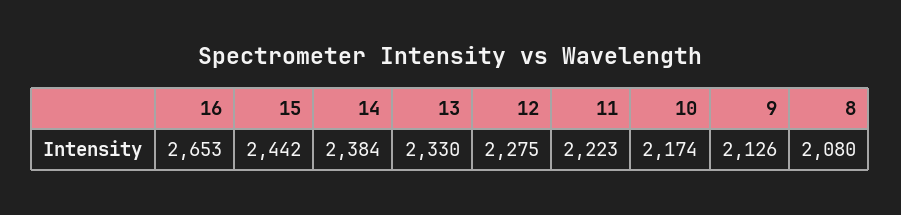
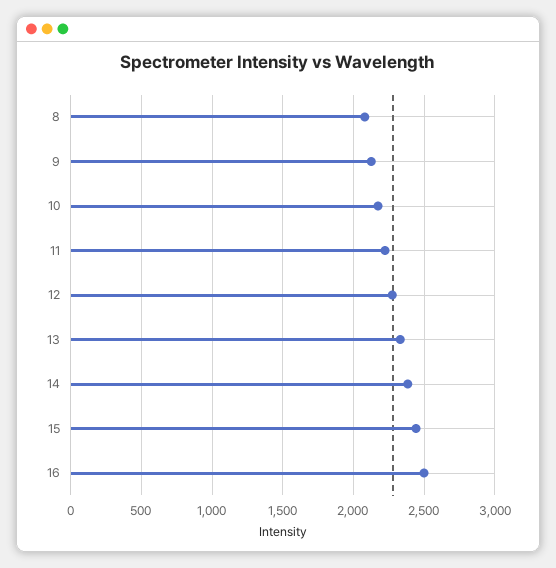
16: 2653 -> 2500

